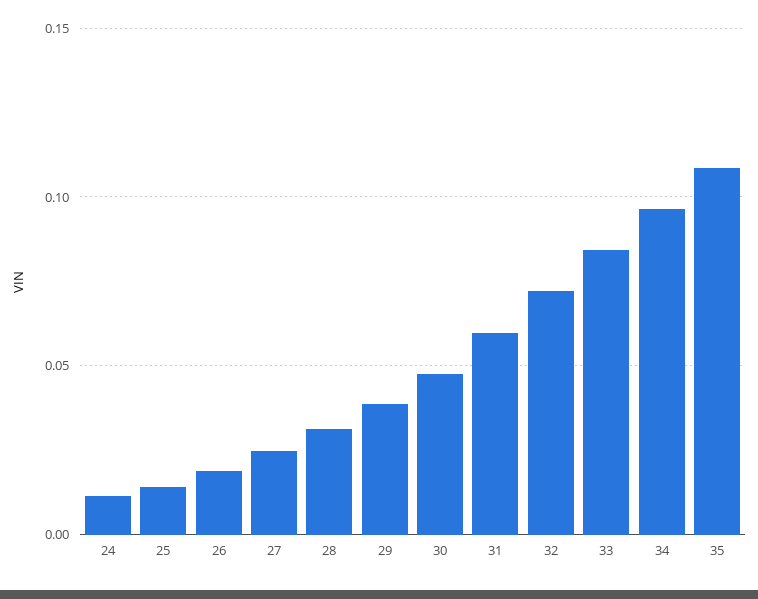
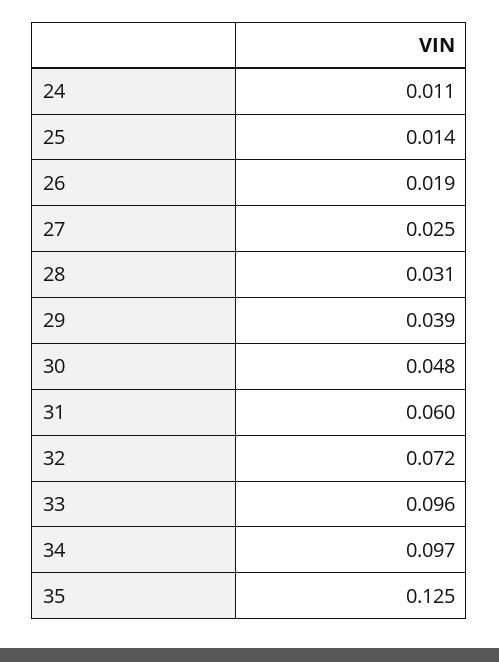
33: 0.085 -> 0.096
35: 0.11 -> 0.125

